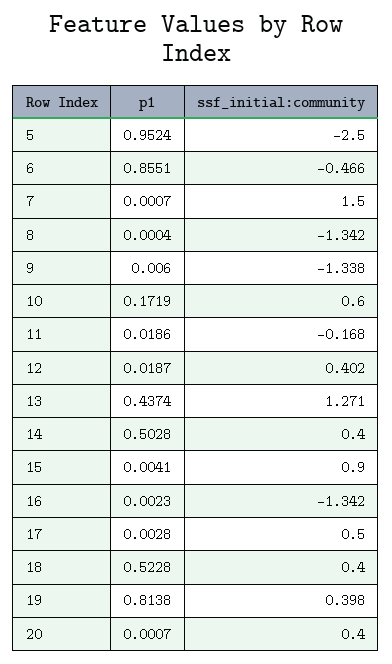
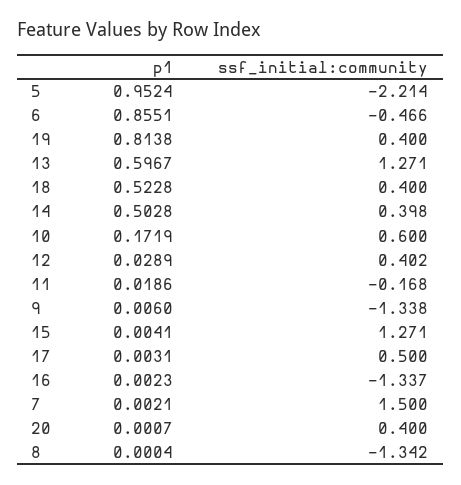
ssf_initial:community, 5: -2.5 -> -2.214
p1, 7: 0.0007 -> 0.0021
p1, 12: 0.0187 -> 0.0289
p1, 13: 0.4374 -> 0.5967
ssf_initial:community, 14: 0.4 -> 0.398
ssf_initial:community, 15: 0.9 -> 1.271
ssf_initial:community, 16: -1.342 -> -1.337
p1, 17: 0.0028 -> 0.0031
ssf_initial:community, 19: 0.398 -> 0.4

